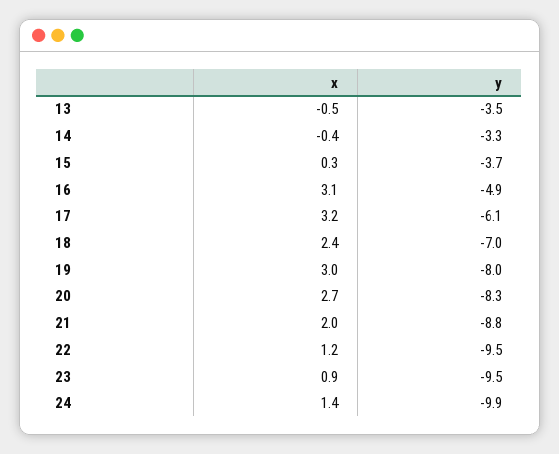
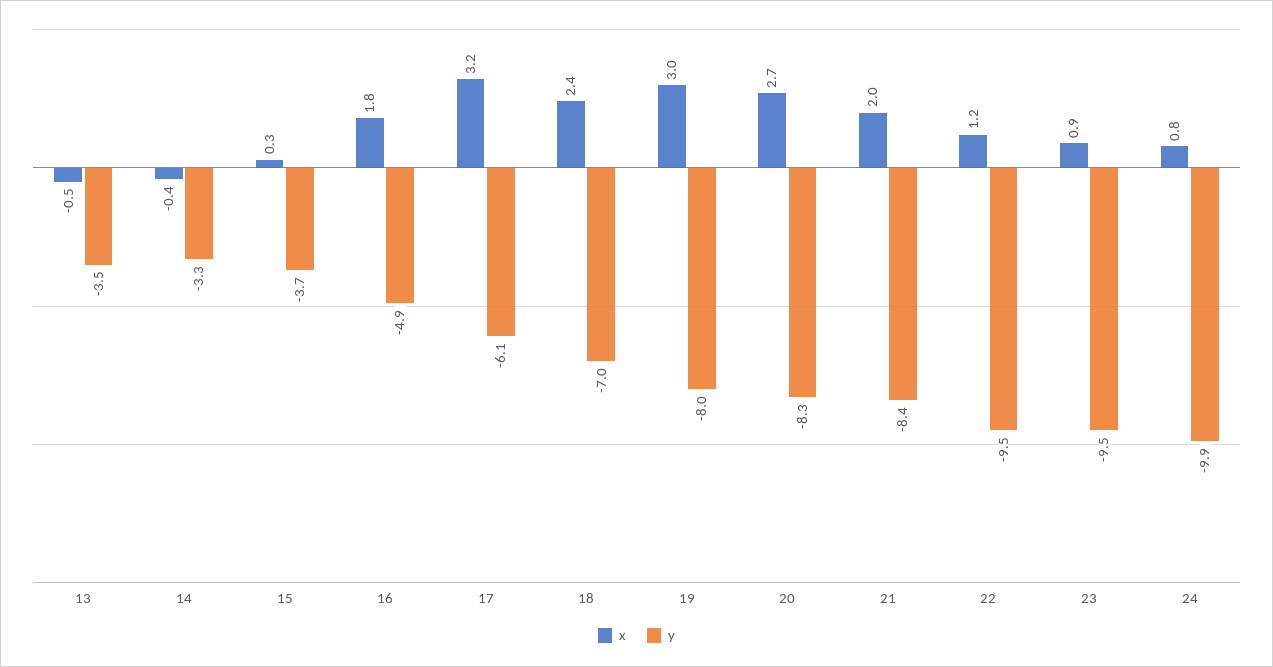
x, 16: 3.1 -> 1.8
y, 21: -8.8 -> -8.4
x, 24: 1.4 -> 0.8

